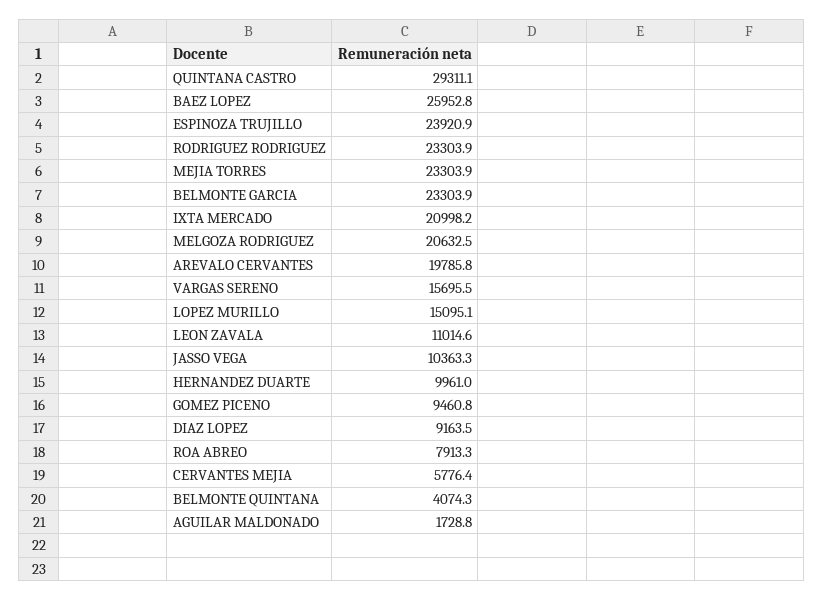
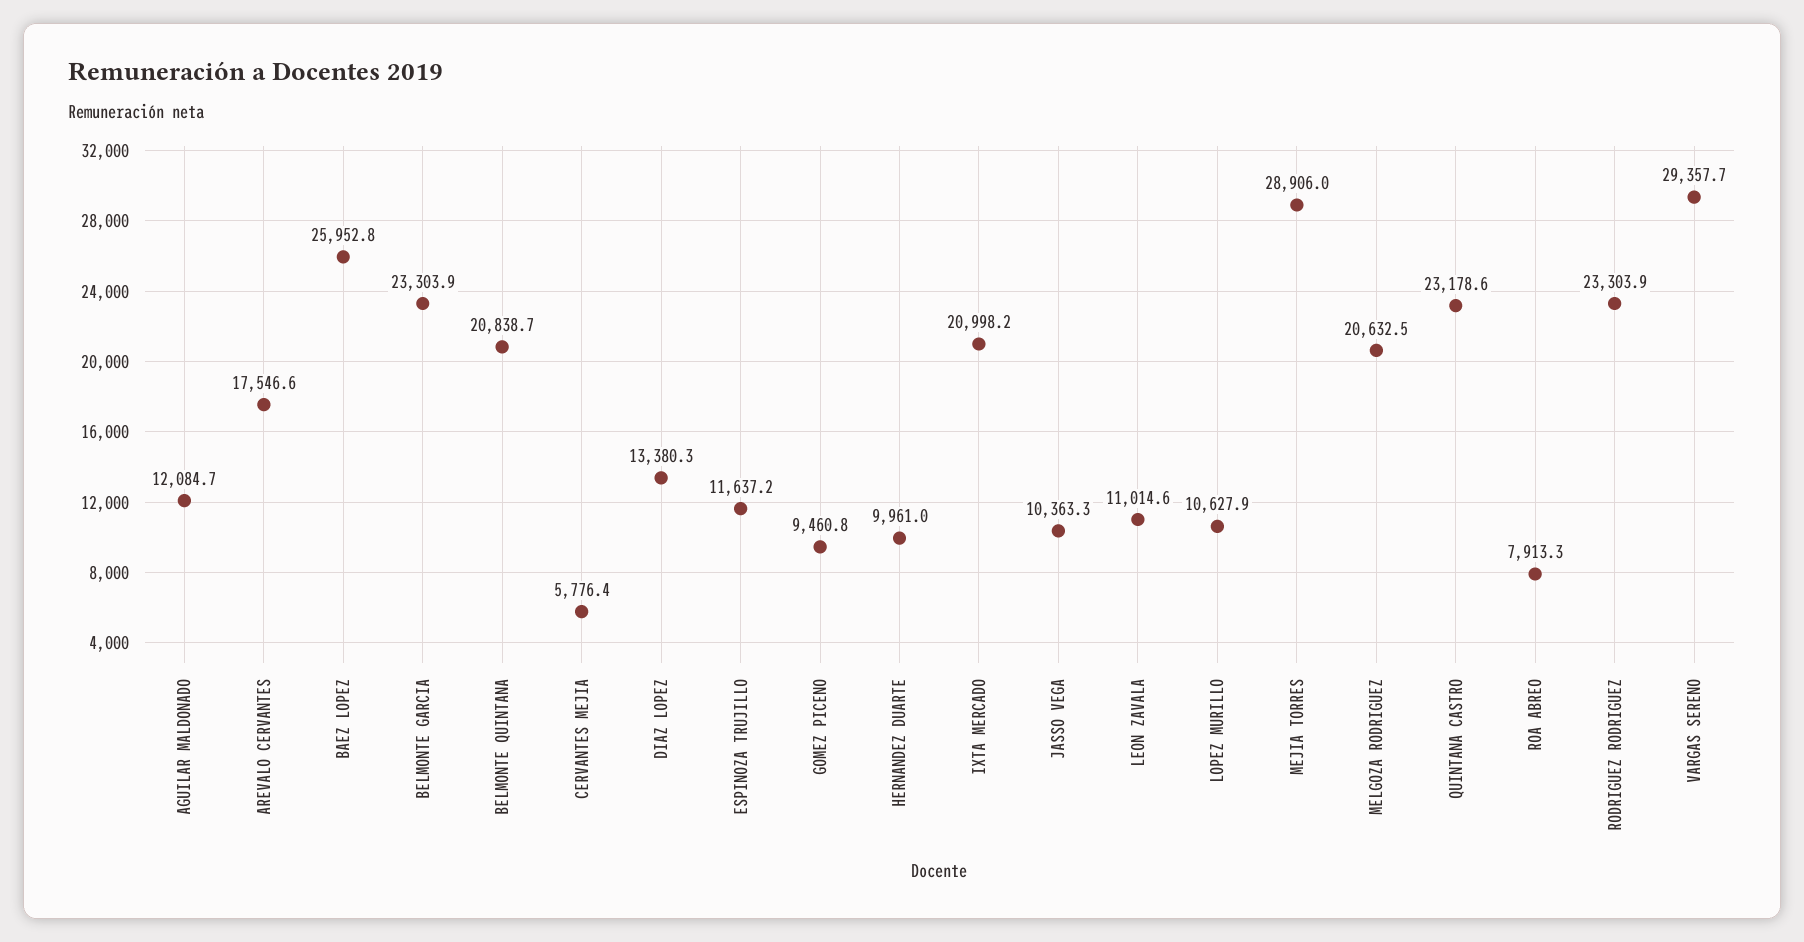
QUINTANA CASTRO: 29311.1 -> 23178.6
ESPINOZA TRUJILLO: 23920.9 -> 11637.2
MEJIA TORRES: 23303.9 -> 28906
AREVALO CERVANTES: 19785.8 -> 17546.6
VARGAS SERENO: 15695.5 -> 29357.7
LOPEZ MURILLO: 15095.1 -> 10627.9
DIAZ LOPEZ: 9163.5 -> 13380.3
BELMONTE QUINTANA: 4074.3 -> 20838.7
AGUILAR MALDONADO: 1728.8 -> 12084.7

